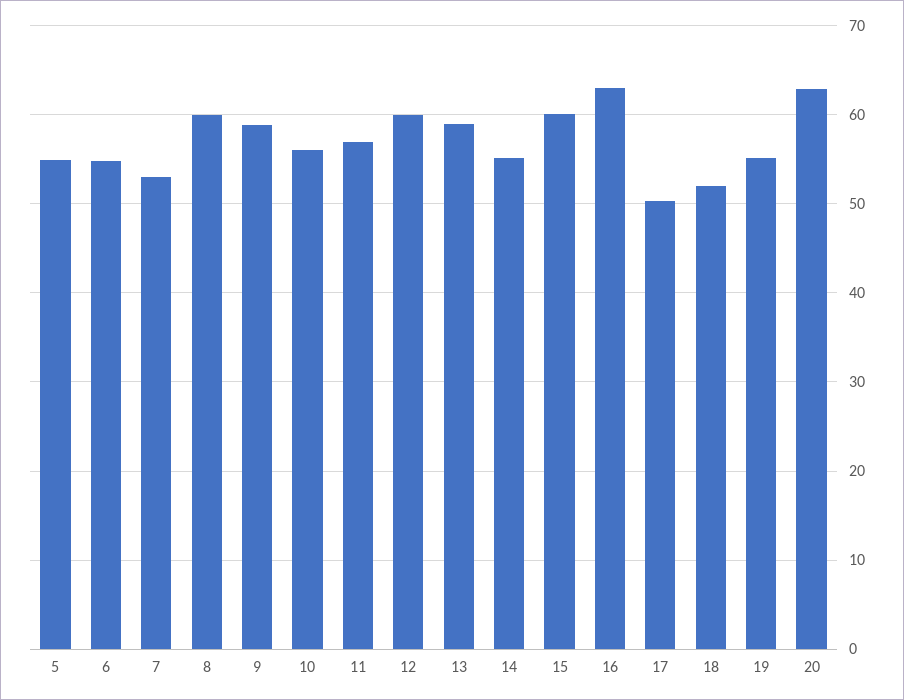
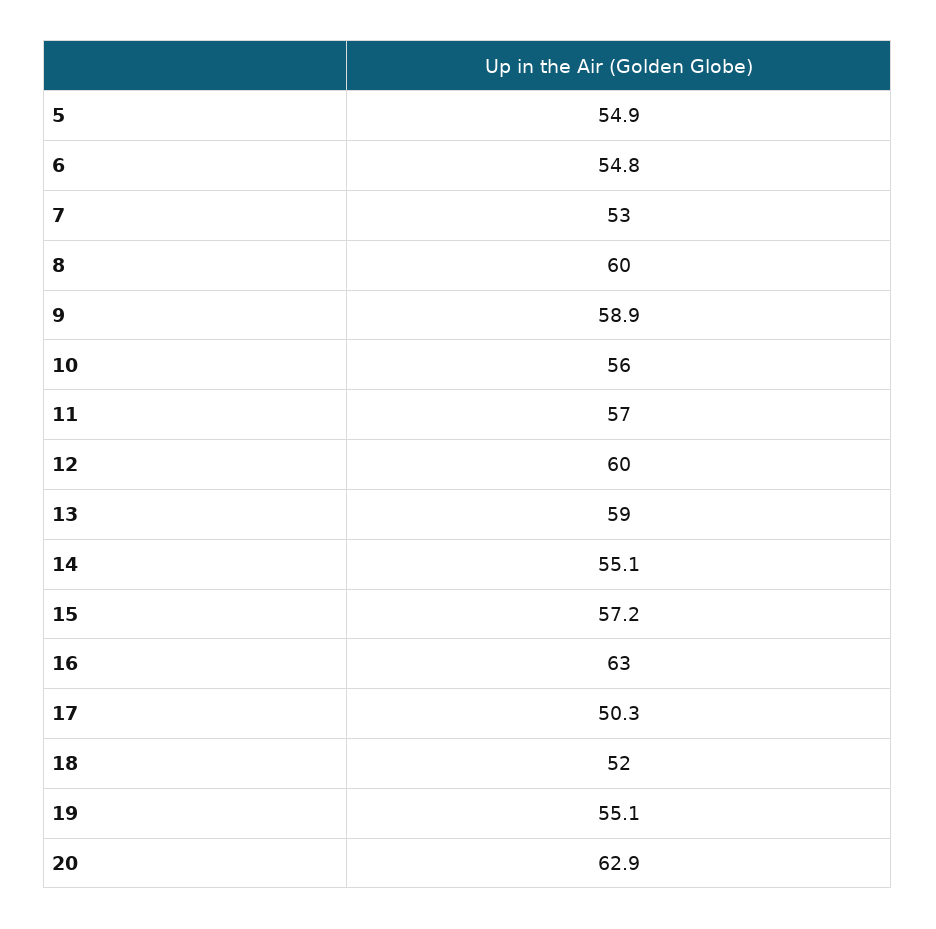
15: 60 -> 57.2

